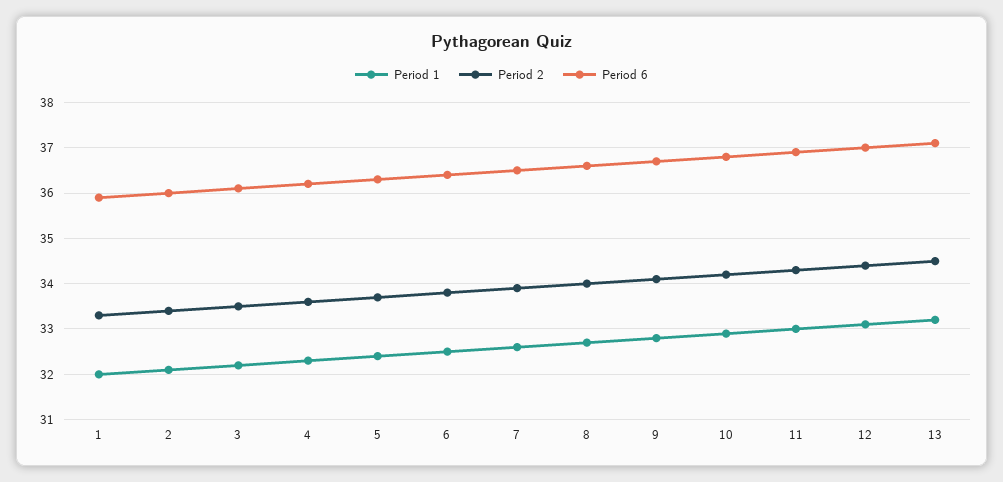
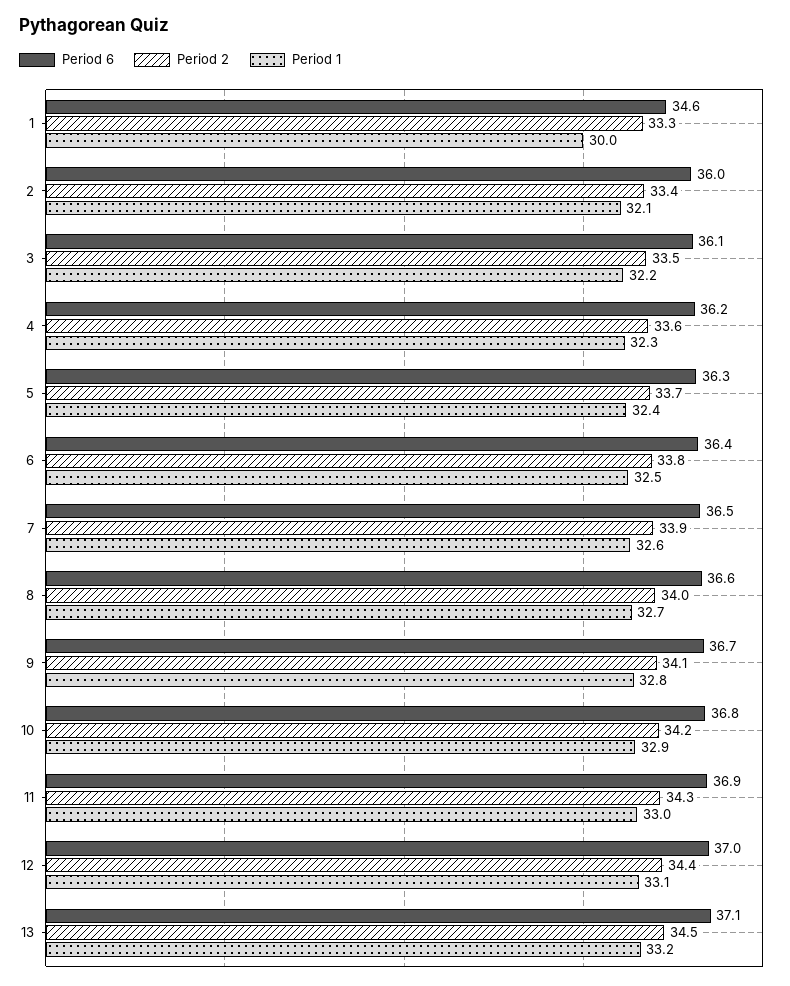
Period 1, 1: 32 -> 30
Period 6, 1: 36 -> 34.6

